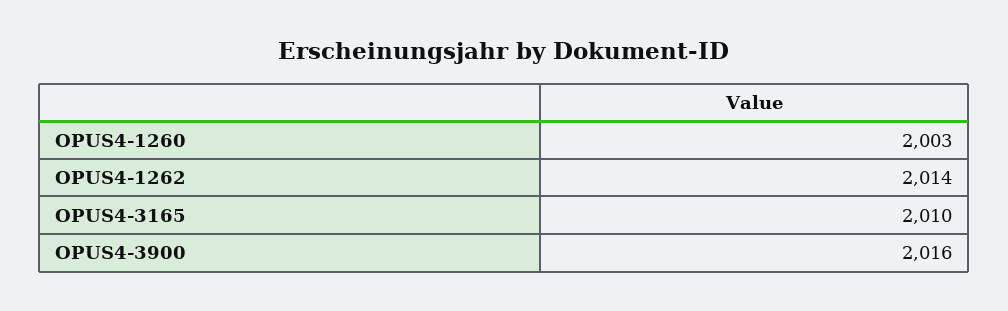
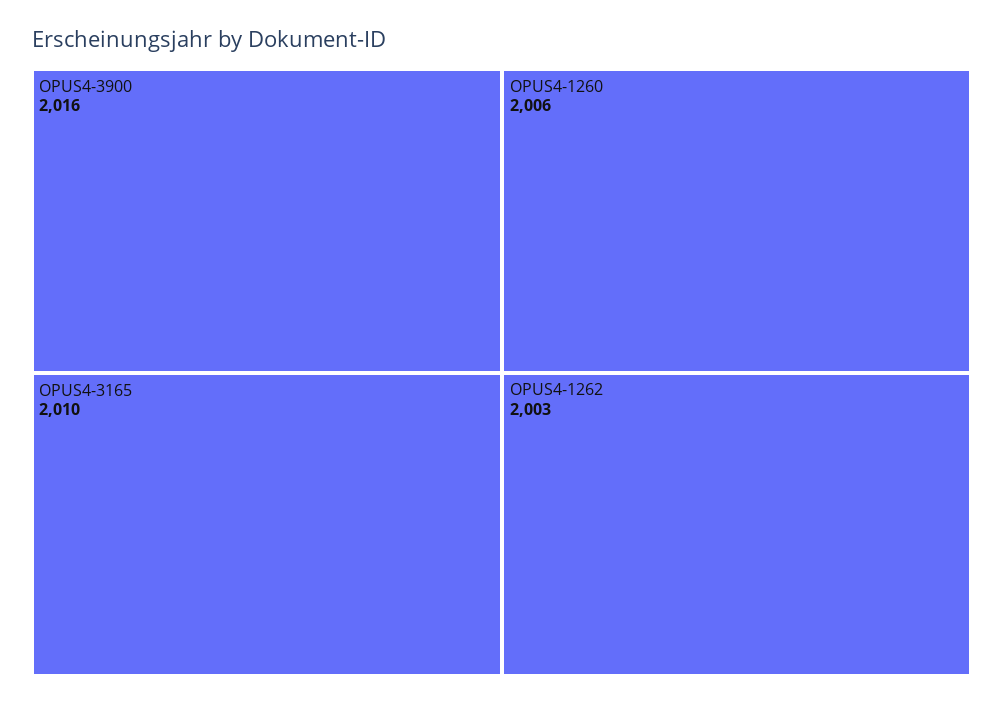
OPUS4-1260: 2003 -> 2006
OPUS4-1262: 2014 -> 2003

